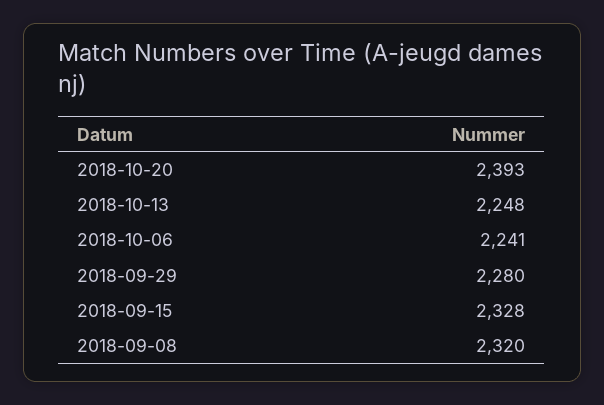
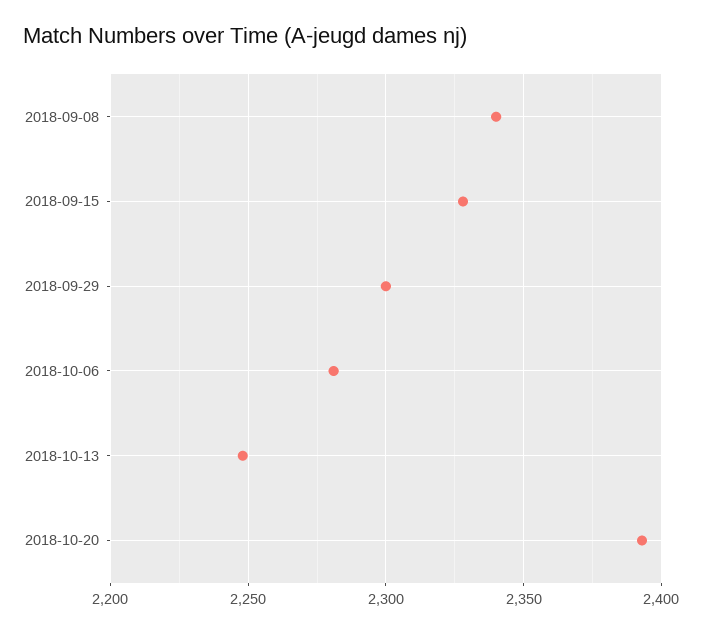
2018-10-06: 2241 -> 2280
2018-09-29: 2280 -> 2300
2018-09-08: 2320 -> 2340

